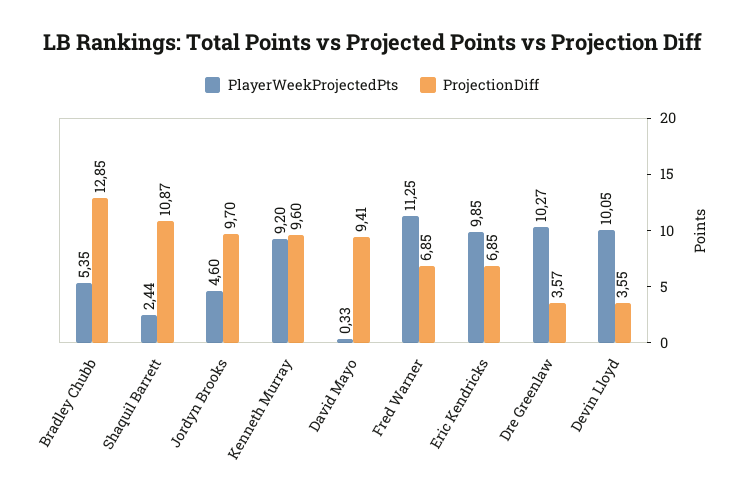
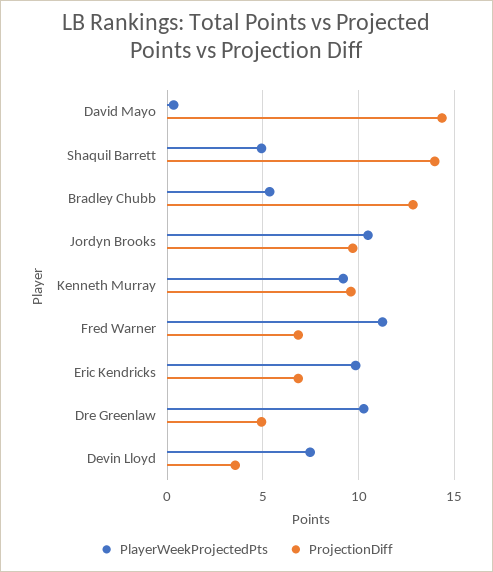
PlayerWeekProjectedPts, Shaquil Barrett: 2.44 -> 5
ProjectionDiff, Shaquil Barrett: 10.87 -> 14
PlayerWeekProjectedPts, Jordyn Brooks: 4.6 -> 10.5
ProjectionDiff, David Mayo: 9.41 -> 14.5
ProjectionDiff, Dre Greenlaw: 3.57 -> 5
PlayerWeekProjectedPts, Devin Lloyd: 10.05 -> 7.5

